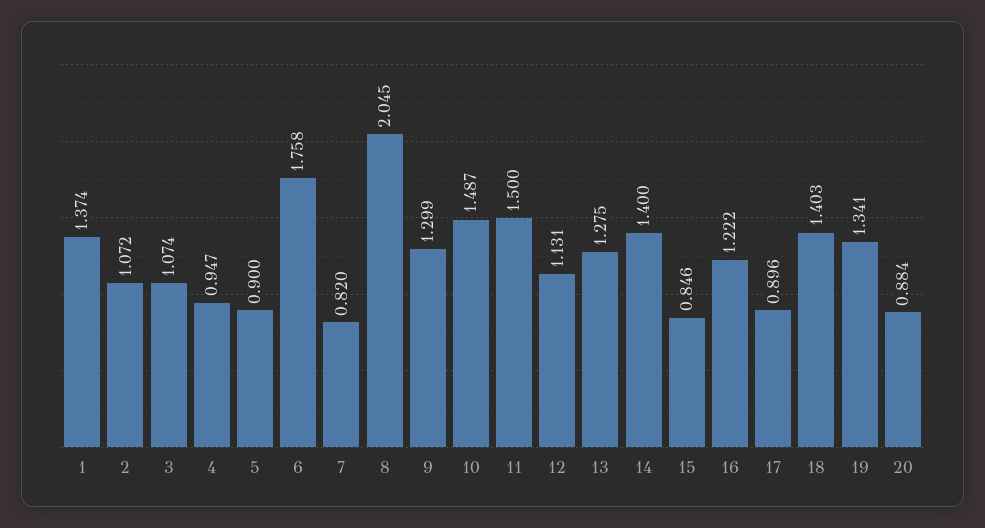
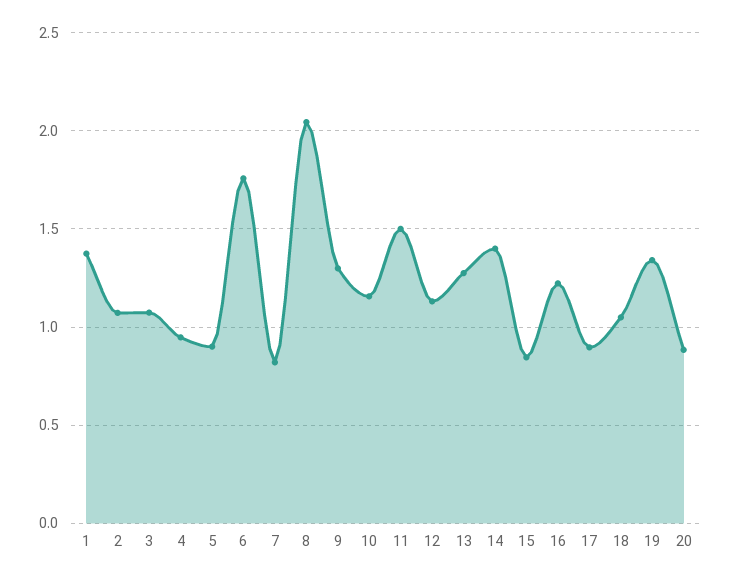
10: 1.487 -> 1.15
18: 1.403 -> 1.05

